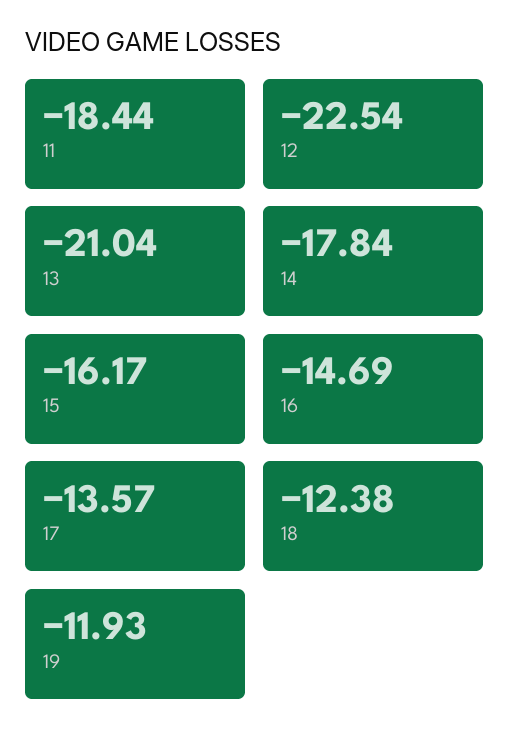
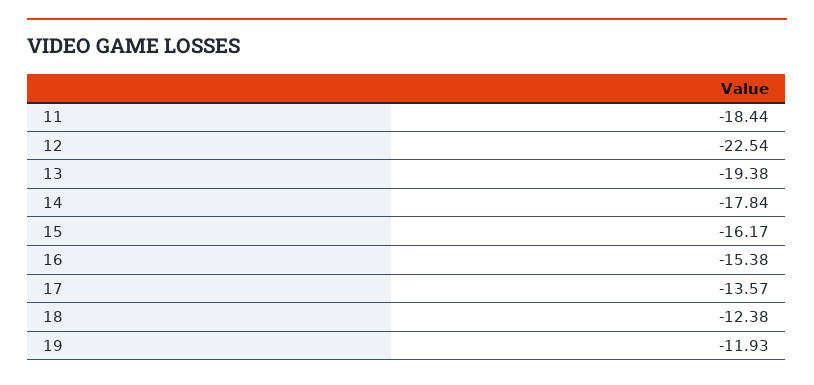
13: -21.04 -> -19.38
16: -14.69 -> -15.38

